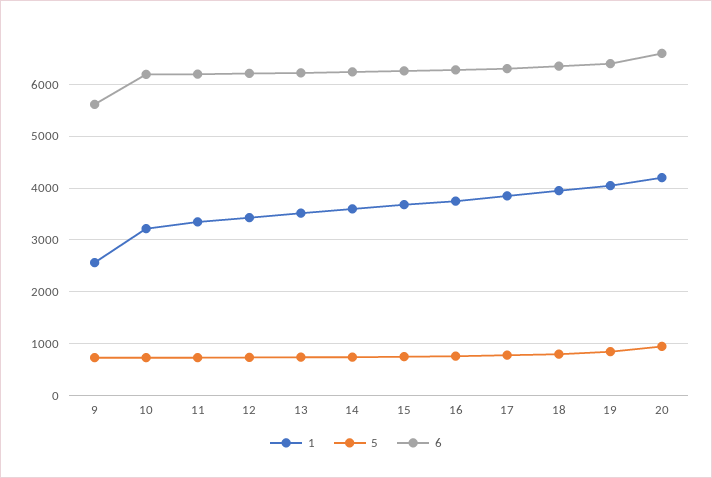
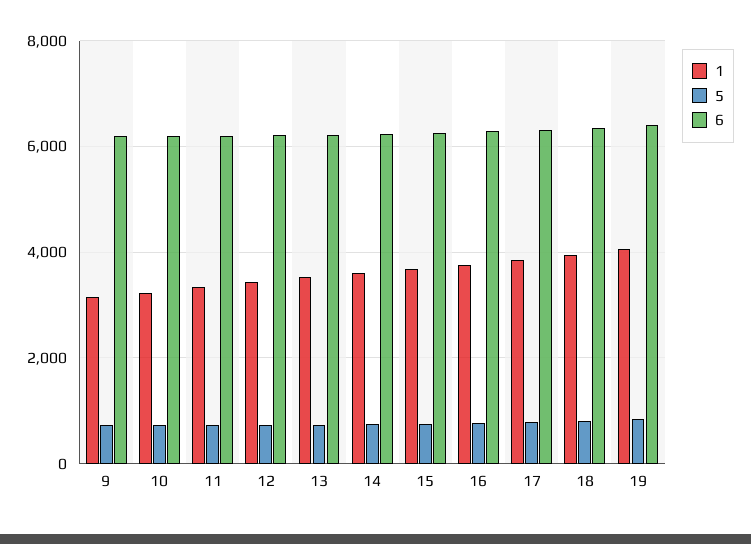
1, 9: 2600 -> 3200
6, 9: 5600 -> 6200
1, 20: 4200 -> none
5, 20: 1000 -> none
6, 20: 6600 -> none

